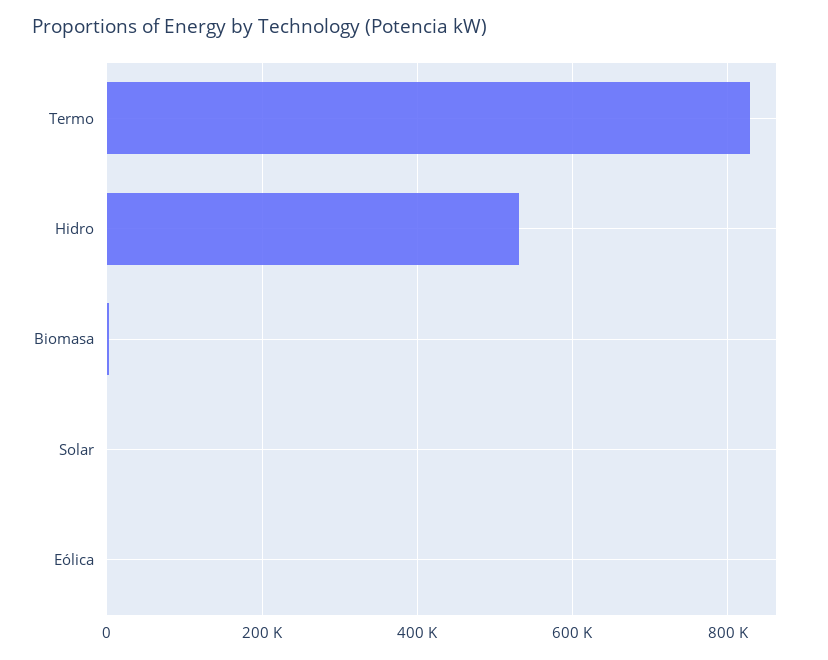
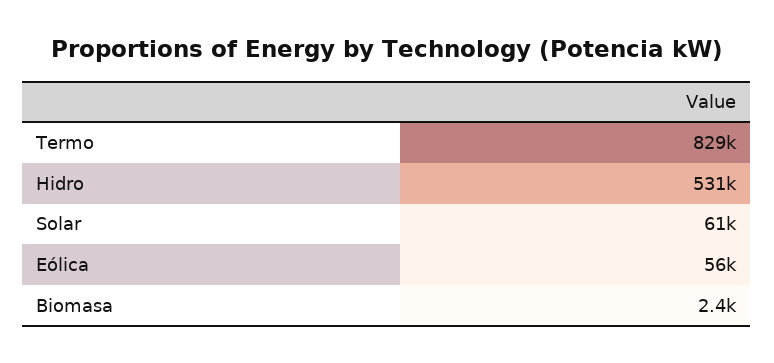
Solar: 0 -> 61000
Eólica: 0 -> 56000

